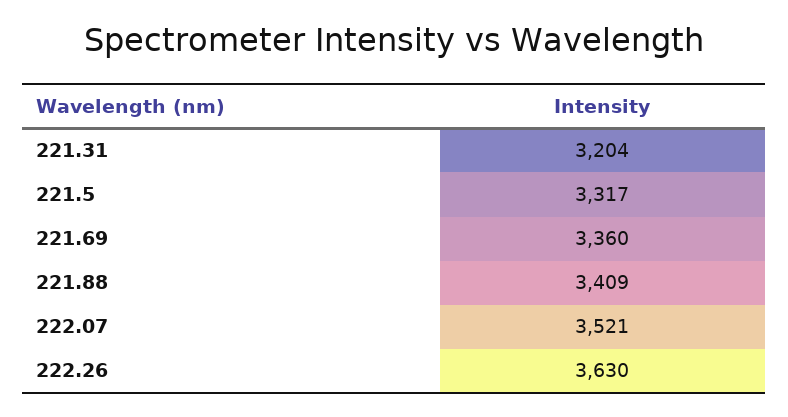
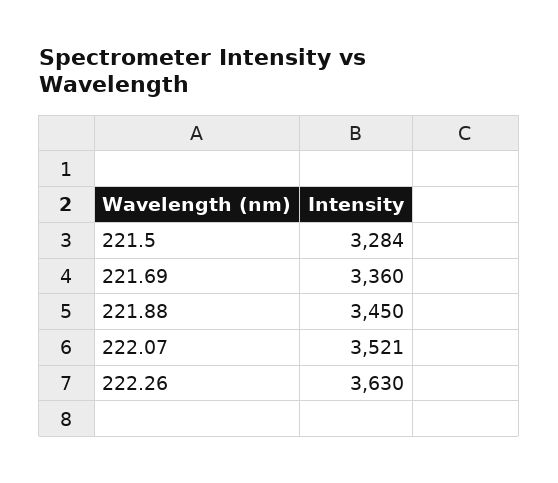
221.31: 3204 -> none
221.5: 3317 -> 3284
221.88: 3409 -> 3450

